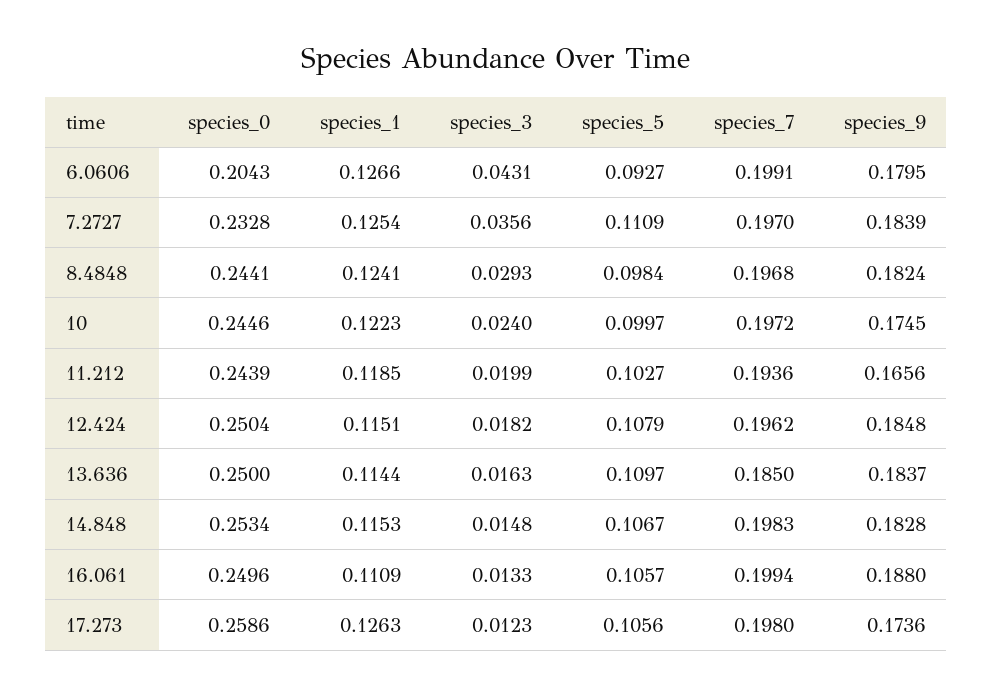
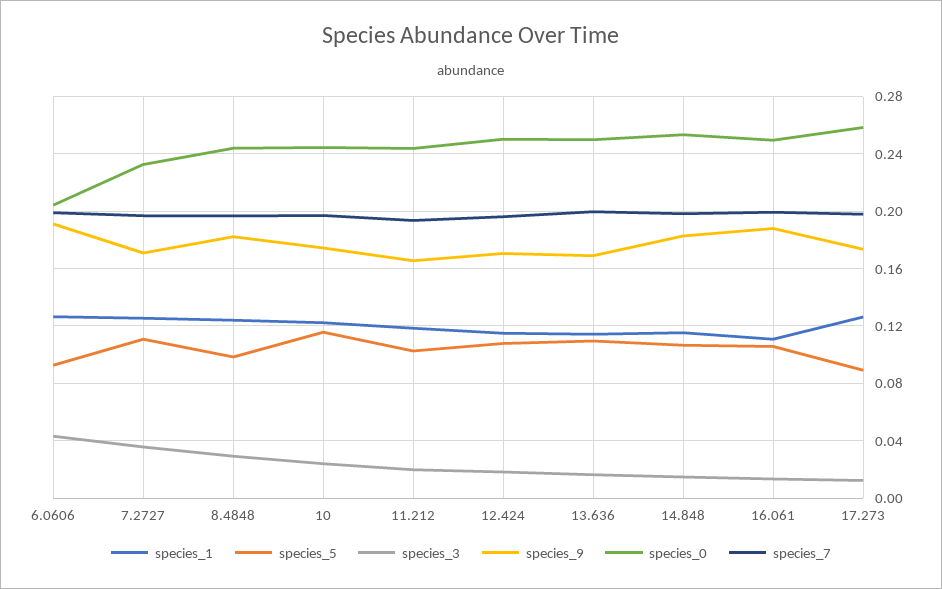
species_9, 6.0606: 0.1795 -> 0.19
species_9, 7.2727: 0.1839 -> 0.17
species_5, 10: 0.0997 -> 0.115
species_9, 12.424: 0.1848 -> 0.17
species_7, 13.636: 0.185 -> 0.2
species_9, 13.636: 0.1837 -> 0.17
species_5, 17.273: 0.1056 -> 0.09

